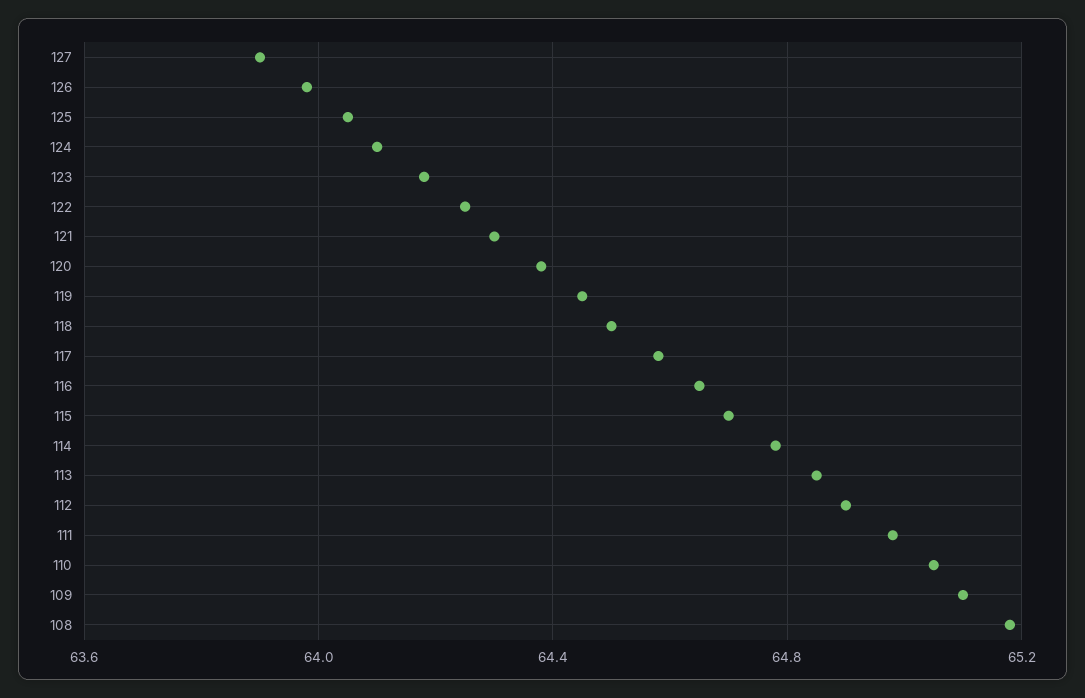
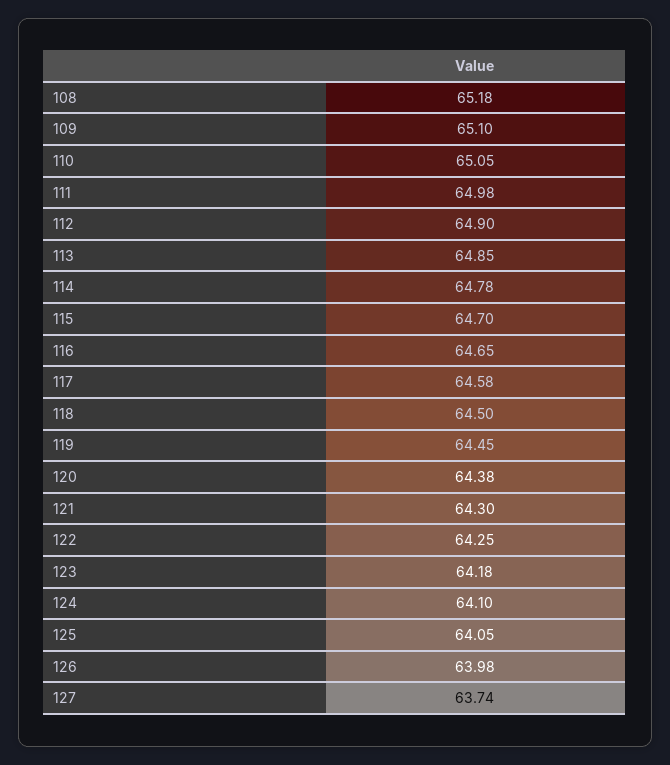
127: 63.9 -> 63.74

